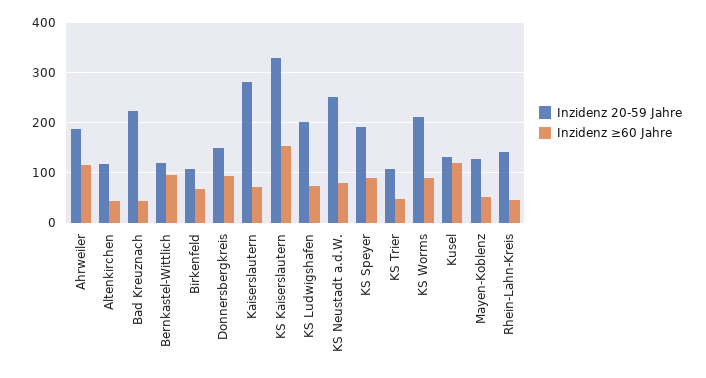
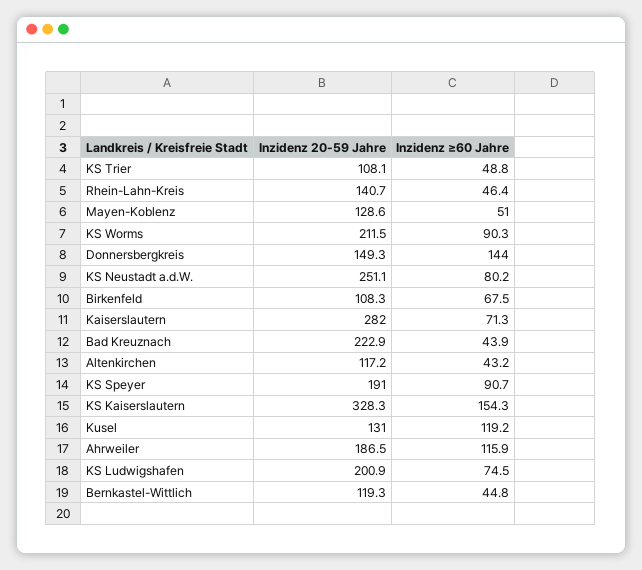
Inzidenz ≥60 Jahre, Bernkastel-Wittlich: 100 -> 44.8
Inzidenz ≥60 Jahre, Donnersbergkreis: 100 -> 144

